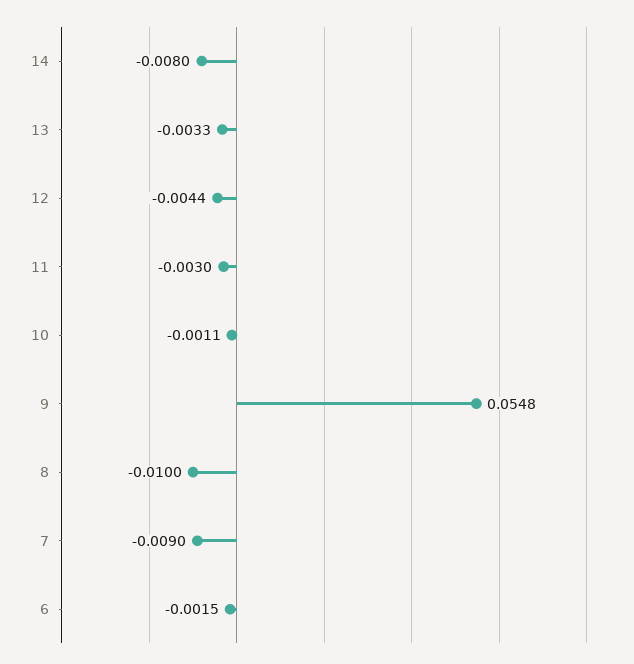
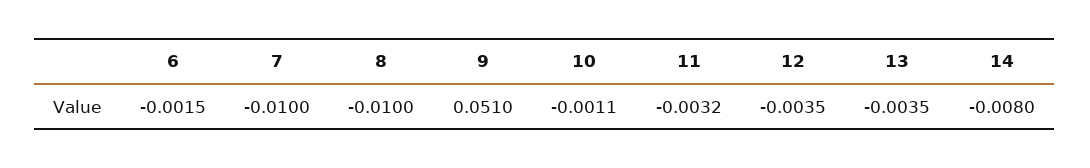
13: -0.0033 -> -0.0035
12: -0.0044 -> -0.0035
11: -0.003 -> -0.0032
9: 0.0548 -> 0.051
7: -0.009 -> -0.01

